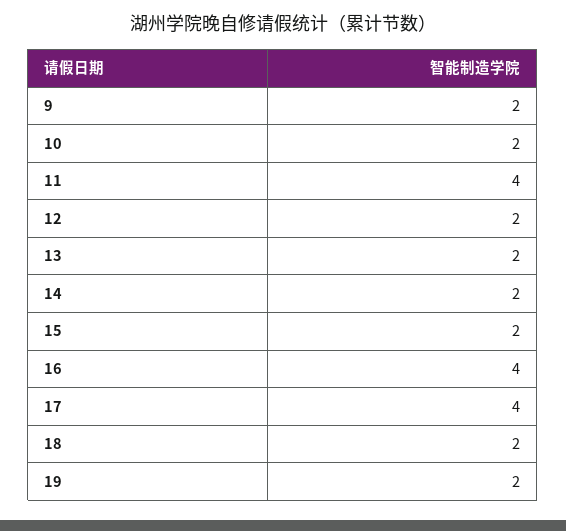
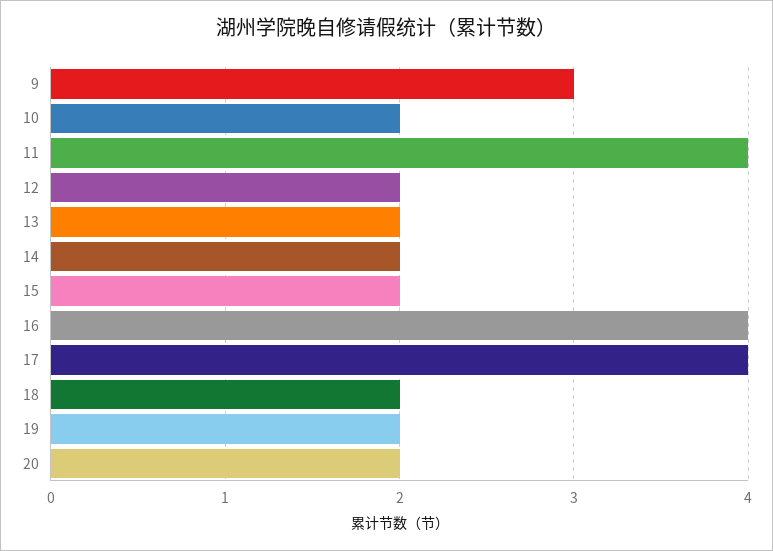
9: 2 -> 3
20: none -> 2

